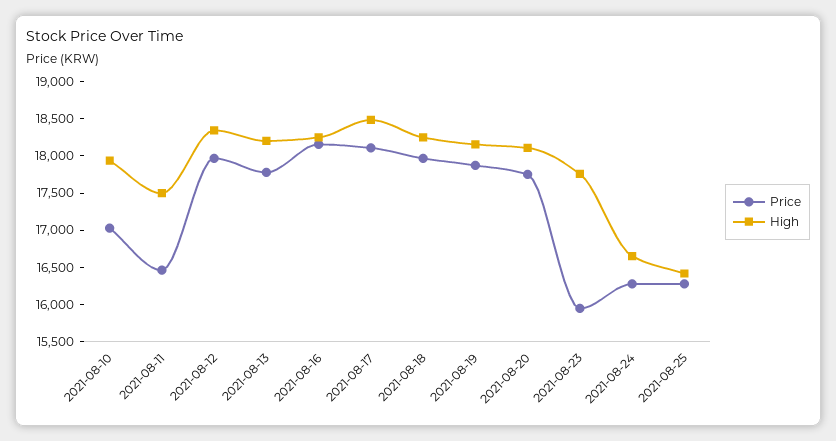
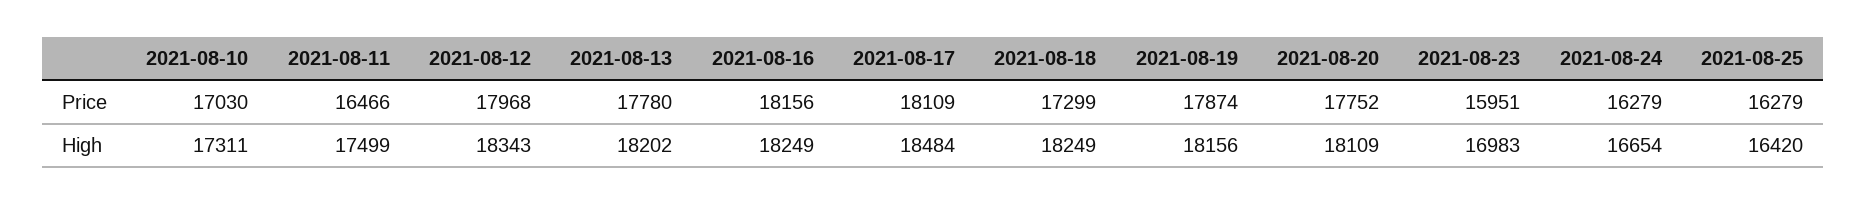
High, 2021-08-10: 18000 -> 17311
Price, 2021-08-18: 18000 -> 17299
High, 2021-08-23: 17750 -> 16983

